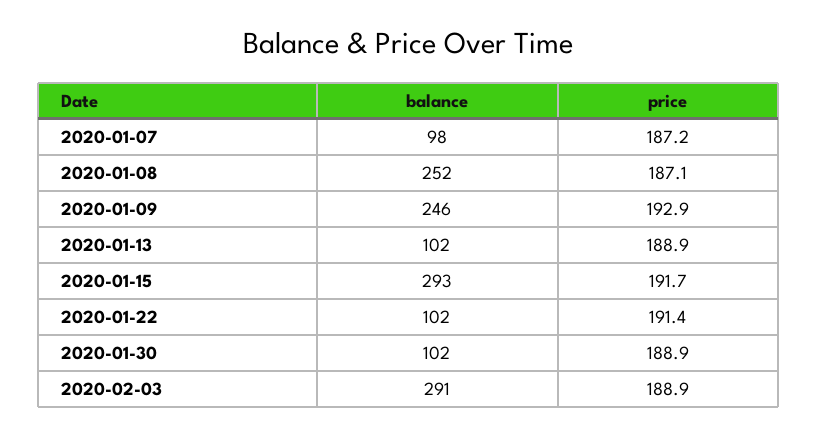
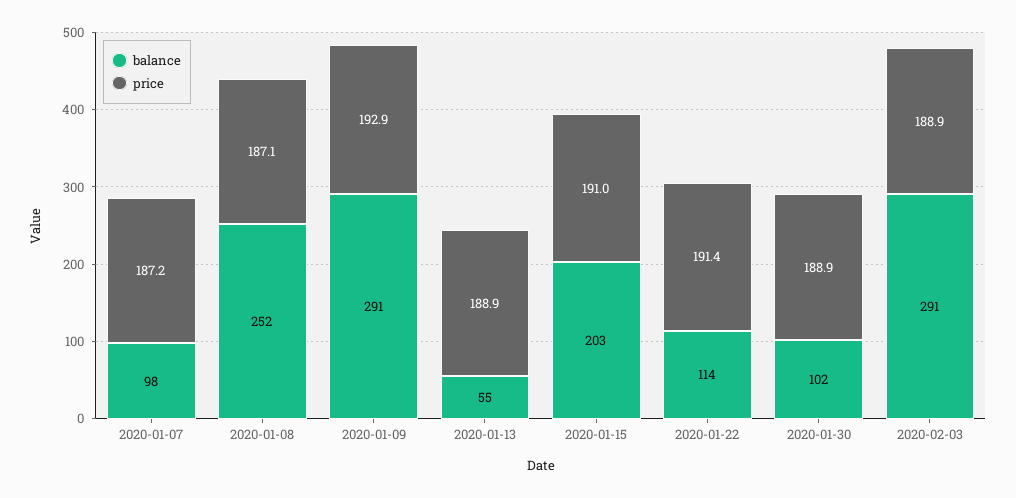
balance, 2020-01-09: 246 -> 291
balance, 2020-01-13: 102 -> 55
balance, 2020-01-15: 293 -> 203
price, 2020-01-15: 191.7 -> 191
balance, 2020-01-22: 102 -> 114

